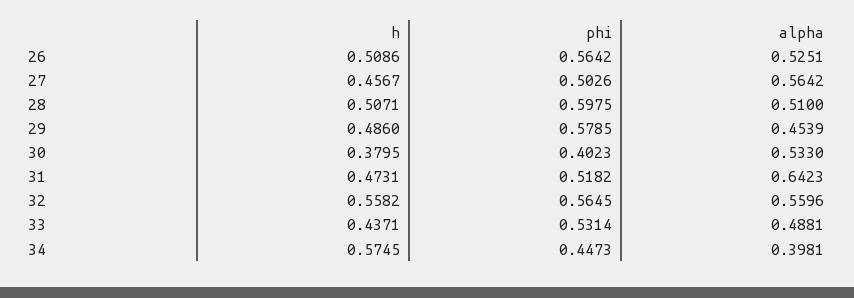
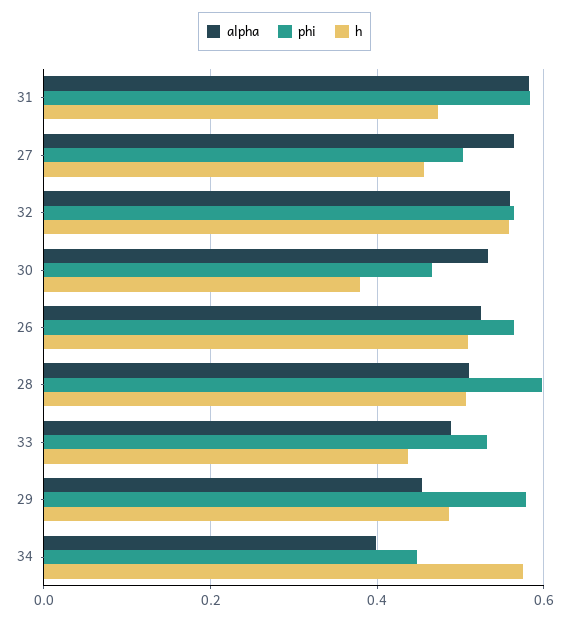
phi, 30: 0.4023 -> 0.46
phi, 31: 0.5182 -> 0.58
alpha, 31: 0.6423 -> 0.58

